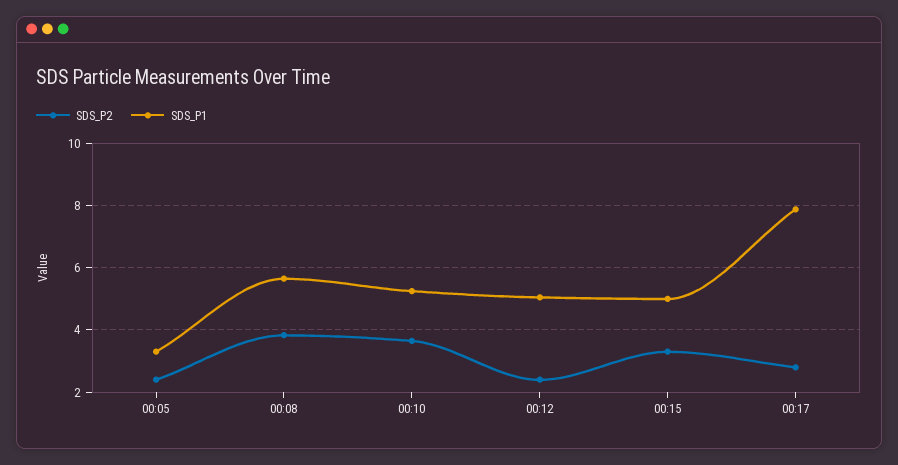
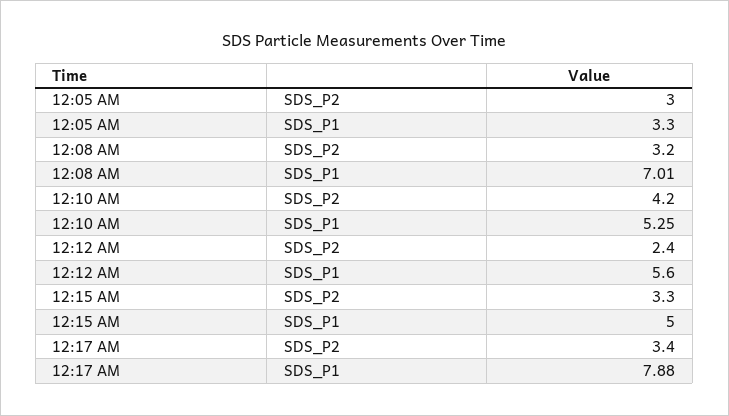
SDS_P2, 00:05: 2.4 -> 3
SDS_P2, 00:08: 3.8 -> 3.2
SDS_P1, 00:08: 5.6 -> 7.01
SDS_P2, 00:10: 3.6 -> 4.2
SDS_P1, 00:12: 5 -> 5.6
SDS_P2, 00:17: 2.8 -> 3.4

